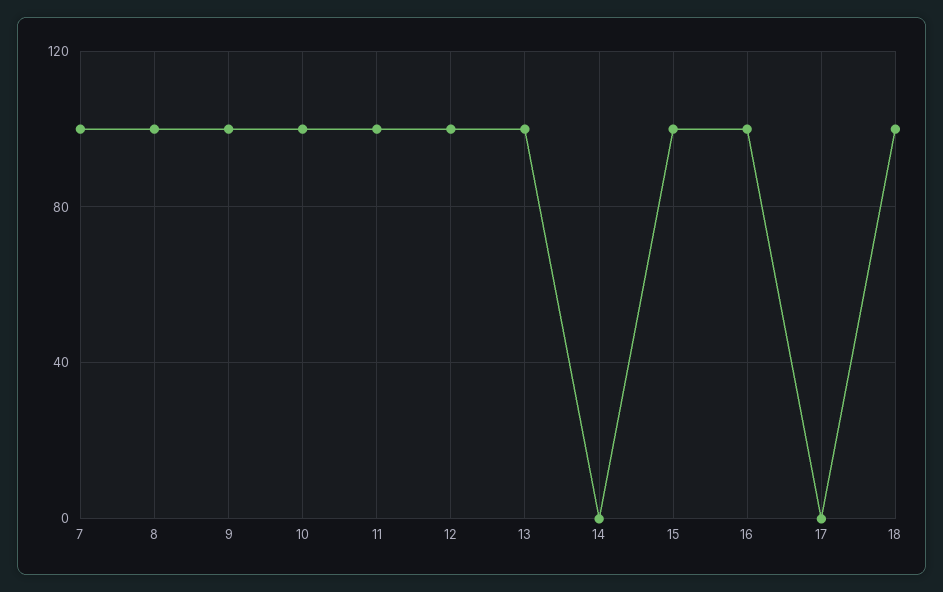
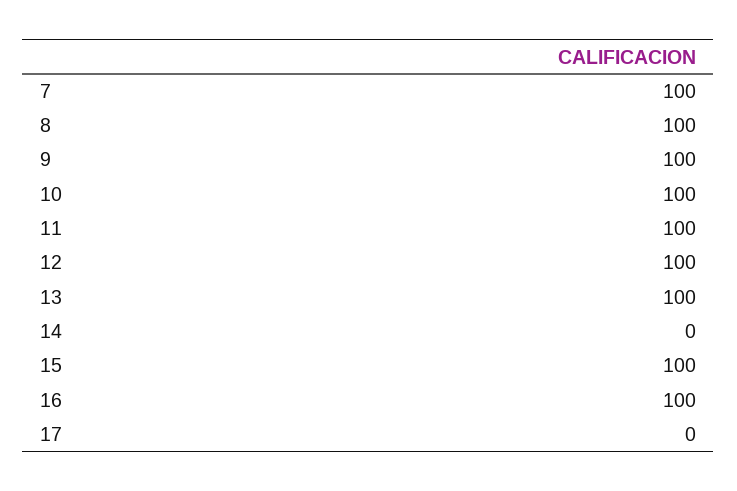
18: 100 -> none

